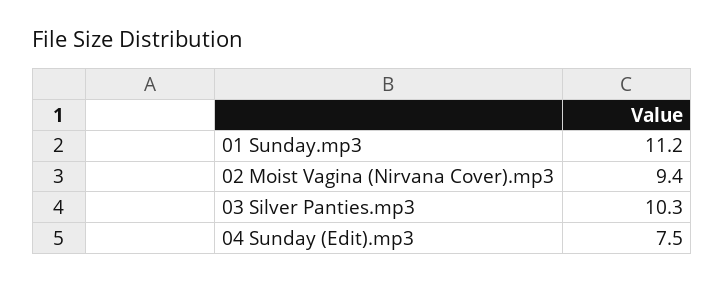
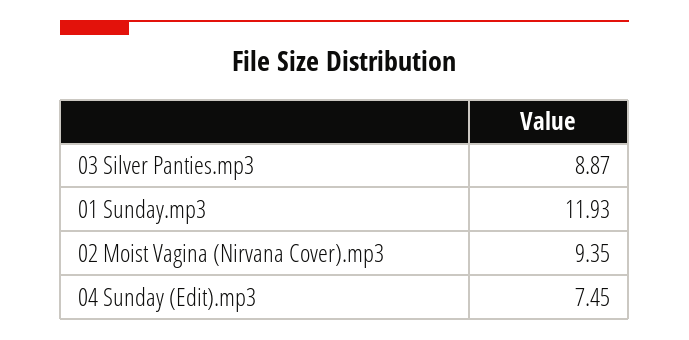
01 Sunday.mp3: 11.2 -> 11.93
03 Silver Panties.mp3: 10.3 -> 8.87

